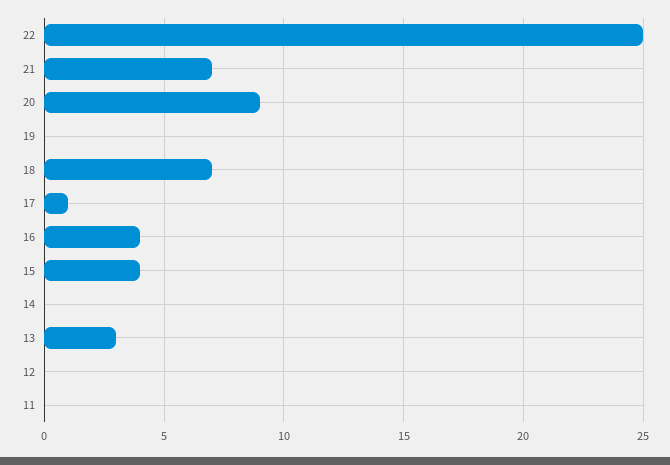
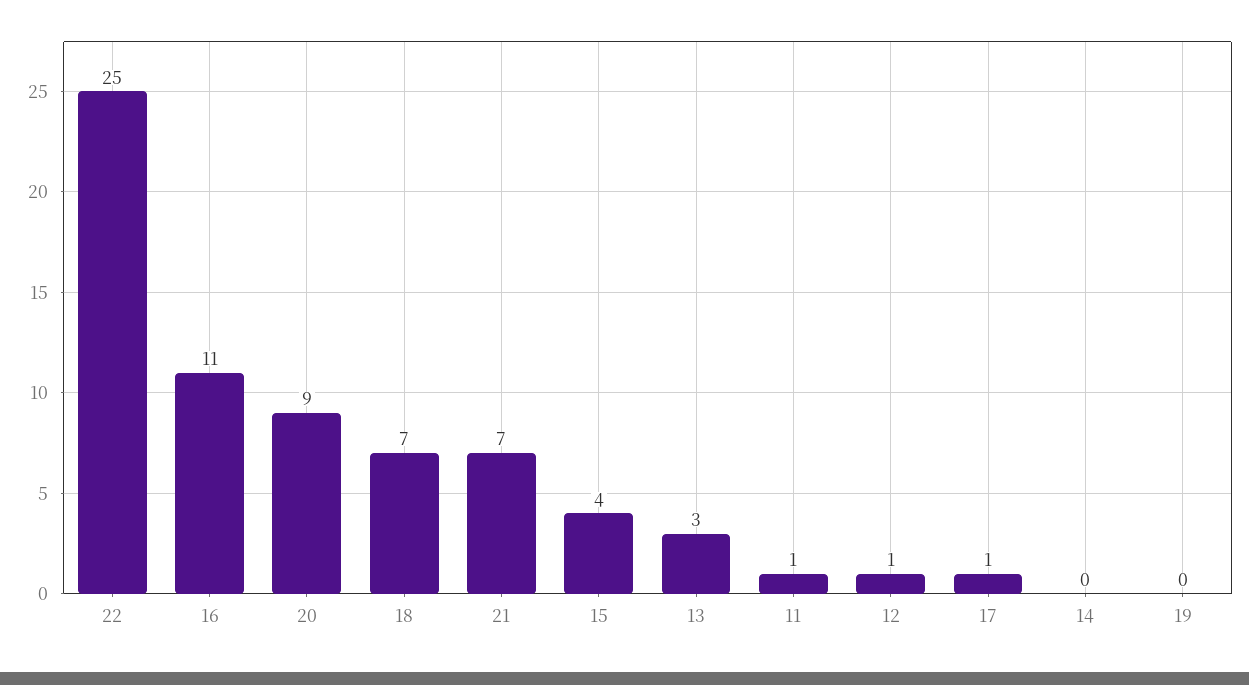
16: 4 -> 11
12: 0 -> 1
11: 0 -> 1

